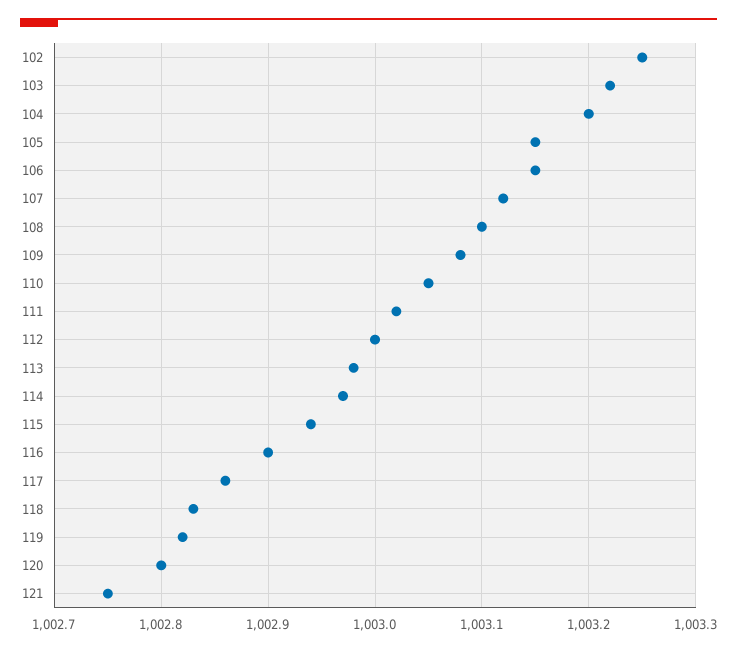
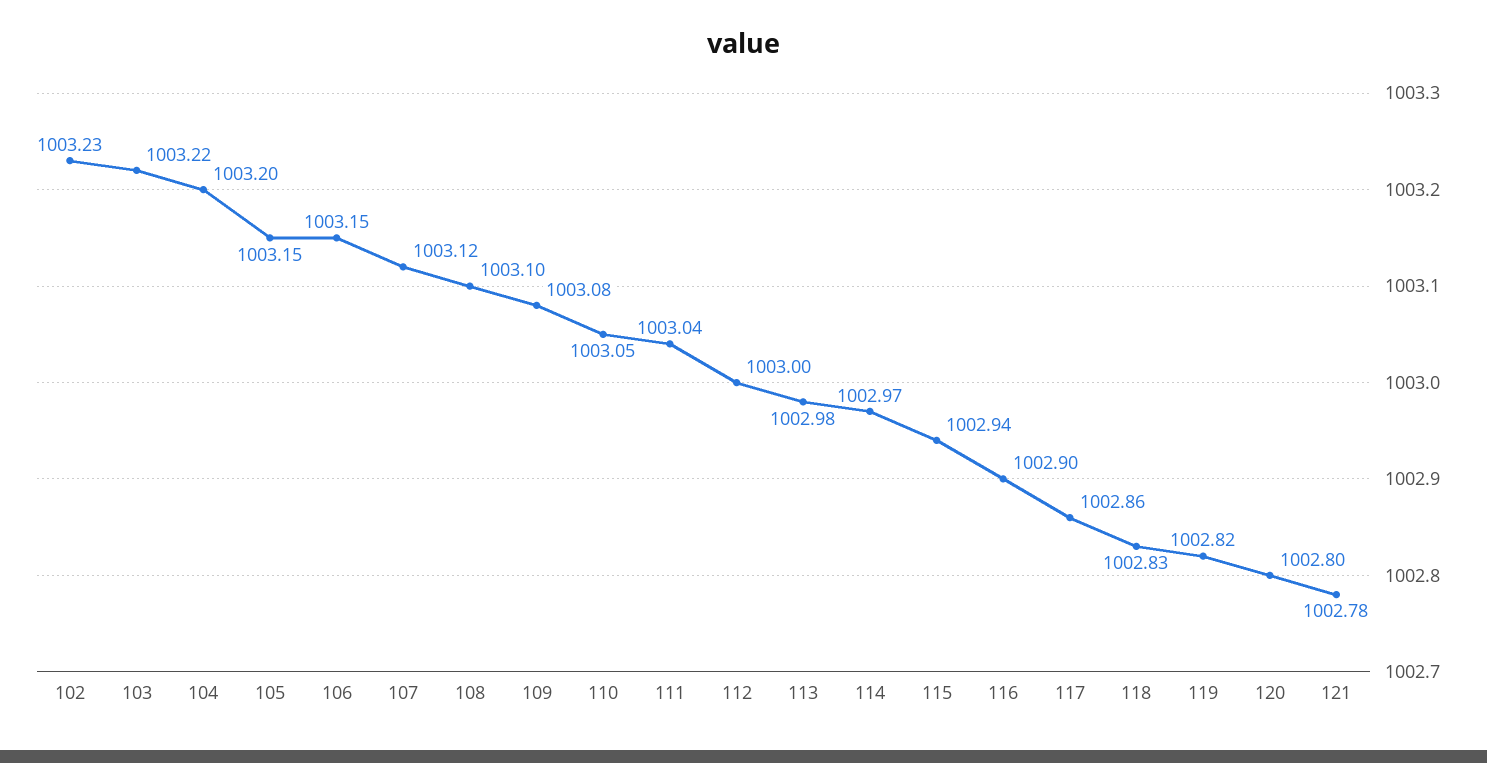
102: 1003.25 -> 1003.23
111: 1003.02 -> 1003.04
121: 1002.75 -> 1002.78

